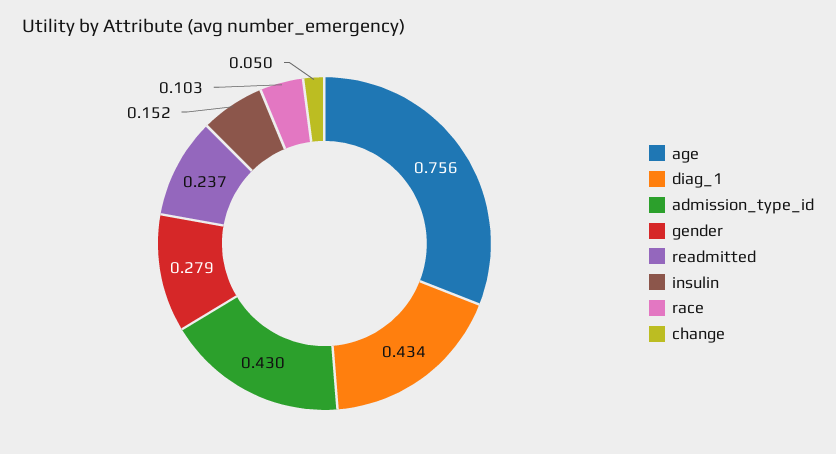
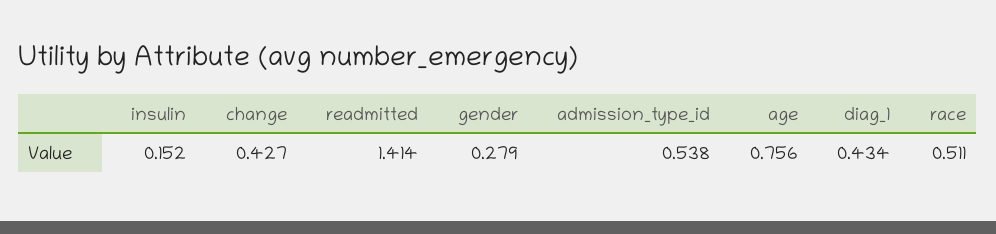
admission_type_id: 0.43 -> 0.538
readmitted: 0.237 -> 1.414
race: 0.103 -> 0.511
change: 0.05 -> 0.427

